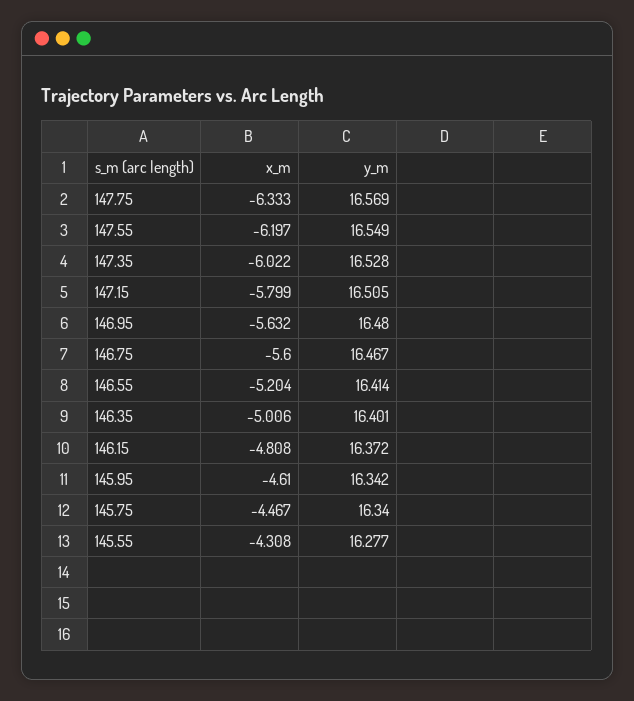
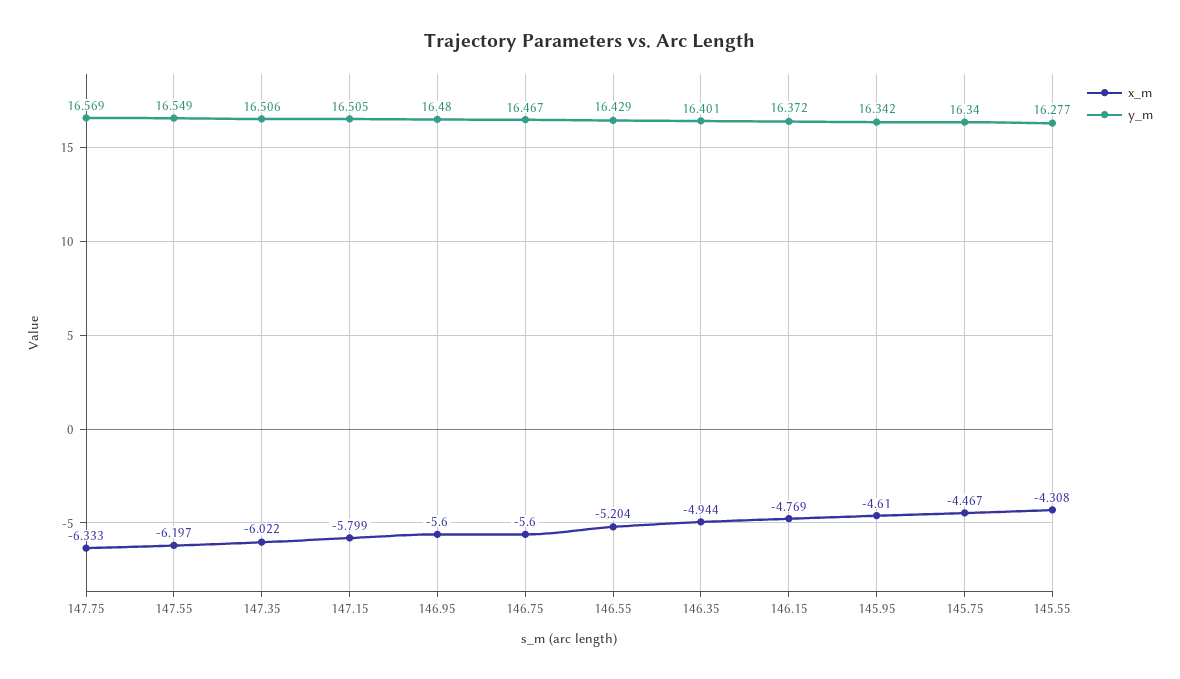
y_m, 147.35: 16.528 -> 16.506
x_m, 146.95: -5.632 -> -5.6
y_m, 146.55: 16.414 -> 16.429
x_m, 146.35: -5.006 -> -4.944
x_m, 146.15: -4.808 -> -4.769

